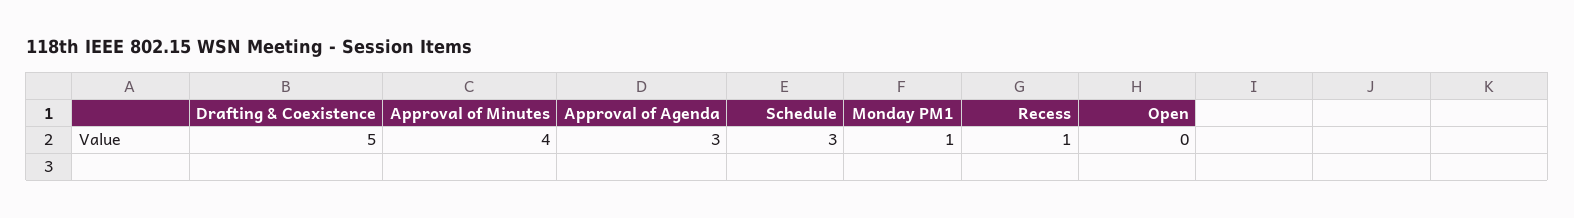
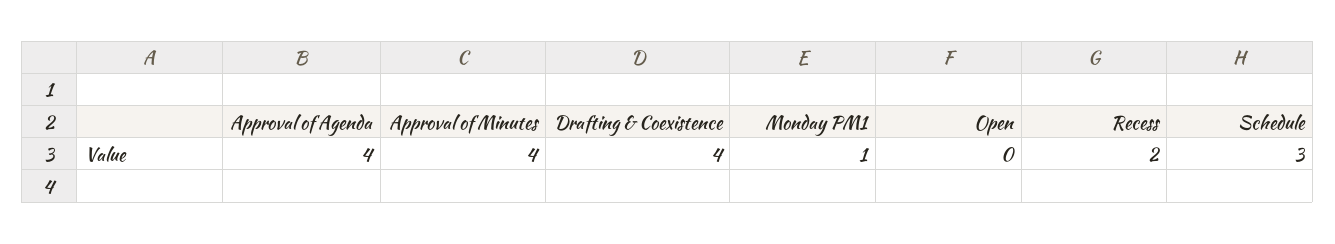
Drafting & Coexistence: 5 -> 4
Approval of Agenda: 3 -> 4
Recess: 1 -> 2

